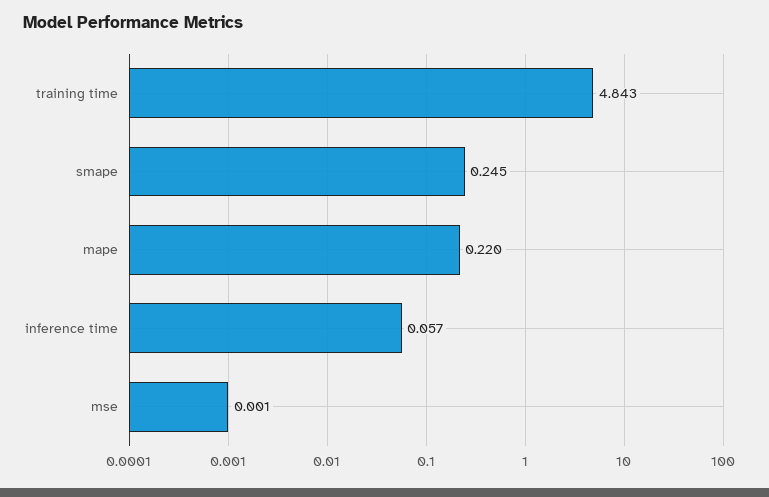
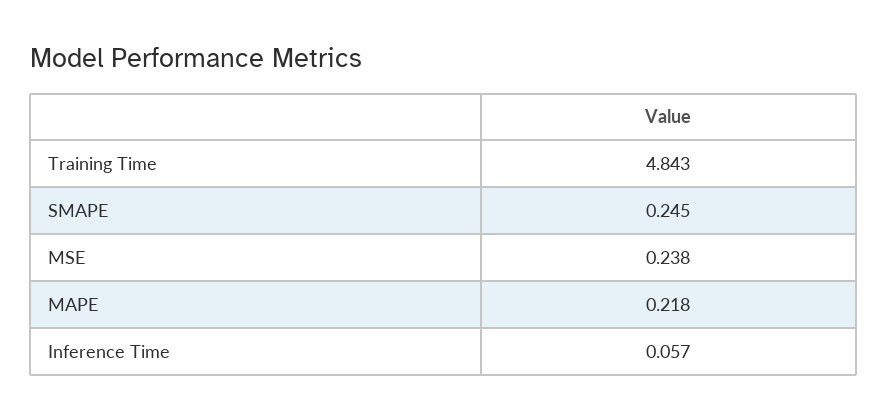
mape: 0.22 -> 0.218
mse: 0.001 -> 0.238

